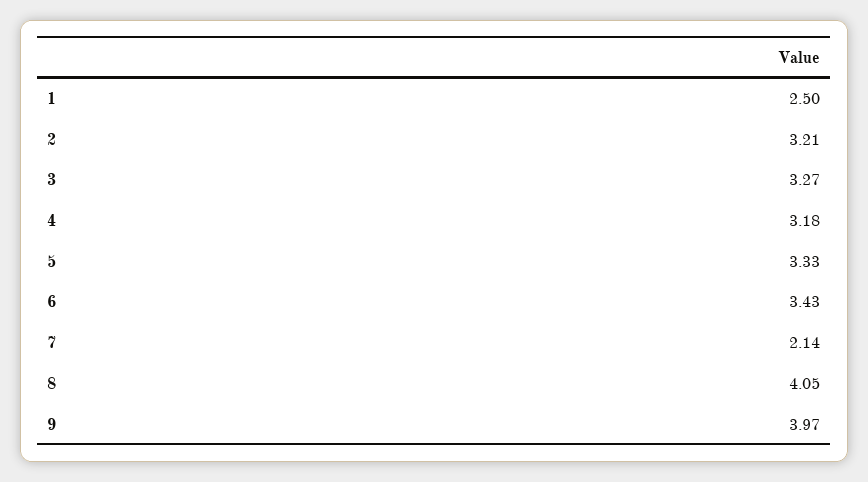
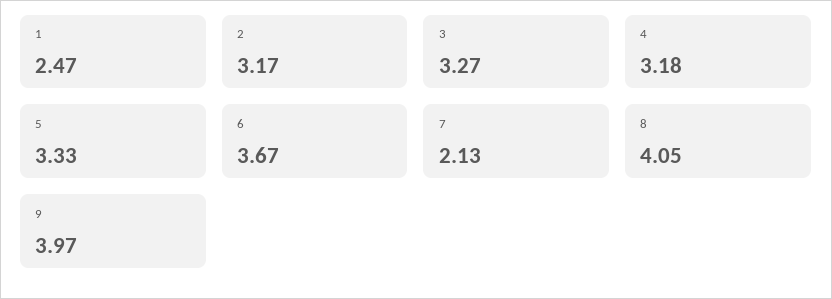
1: 2.5 -> 2.47
2: 3.21 -> 3.17
6: 3.43 -> 3.67
7: 2.14 -> 2.13

